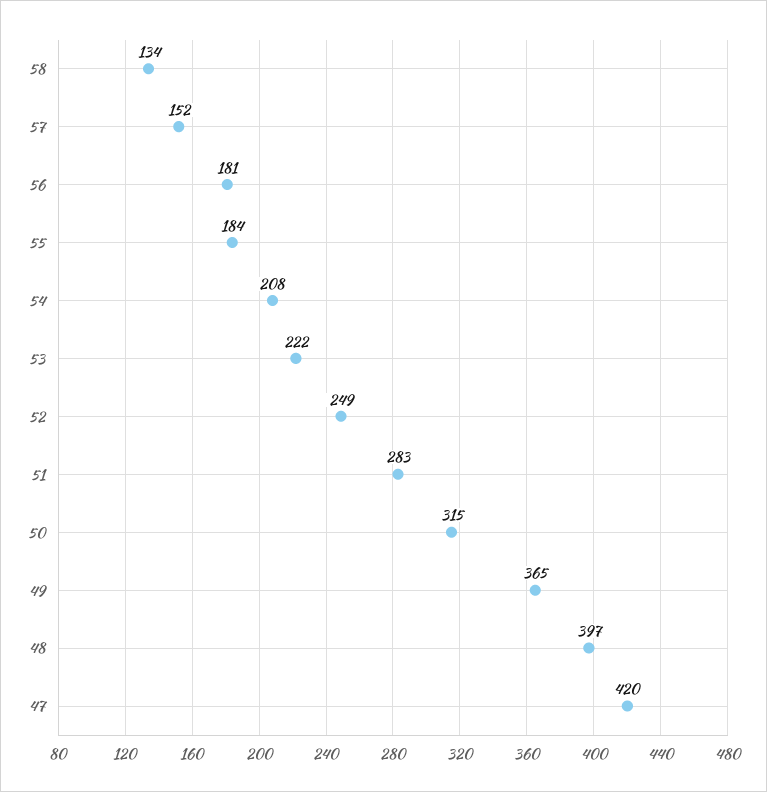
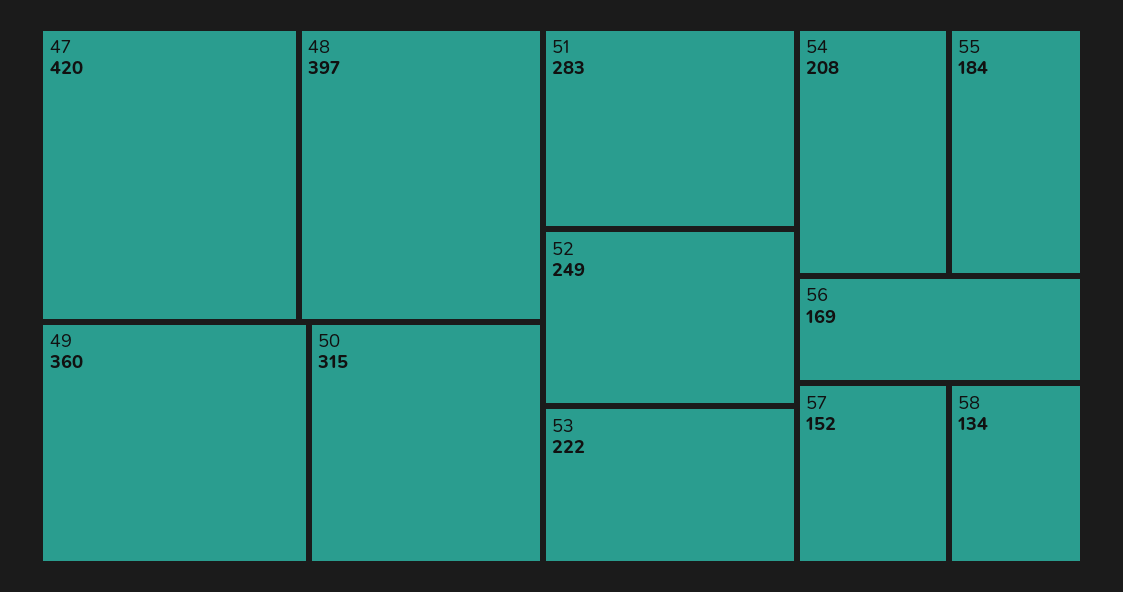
56: 181 -> 169
49: 365 -> 360

